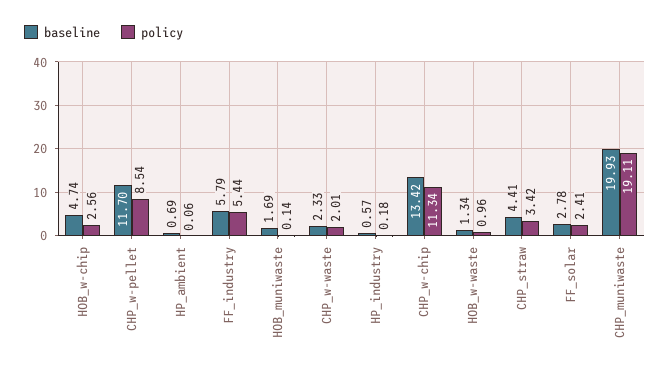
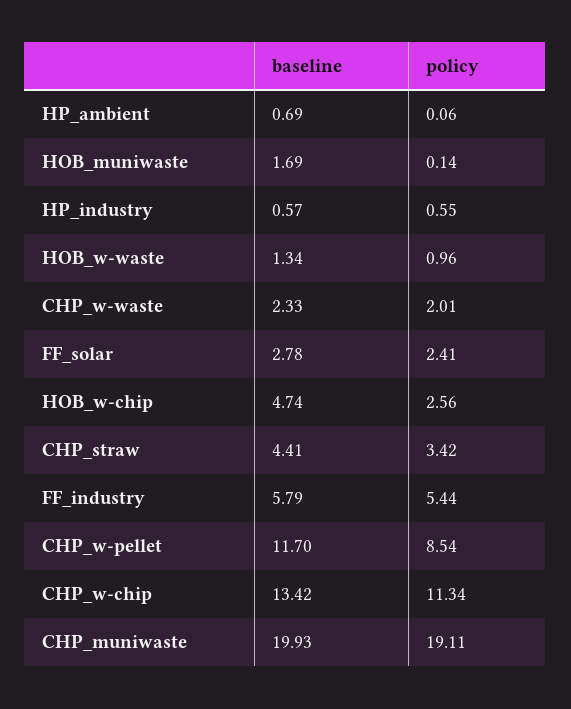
policy, HP_industry: 0.18 -> 0.55

